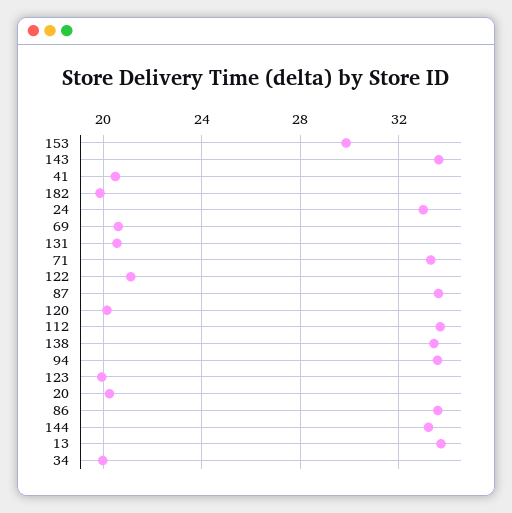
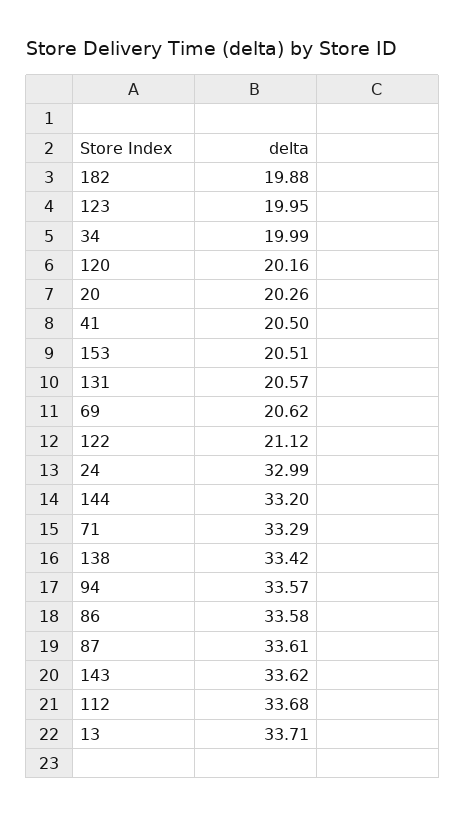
153: 30 -> 20.51

